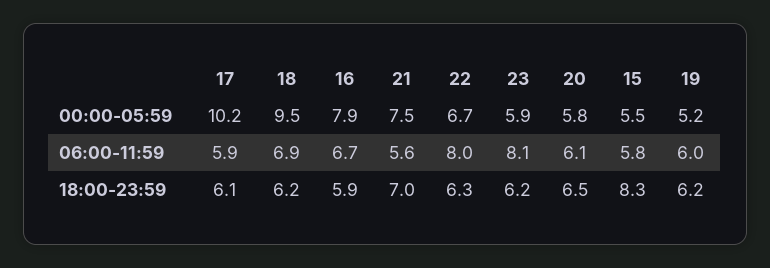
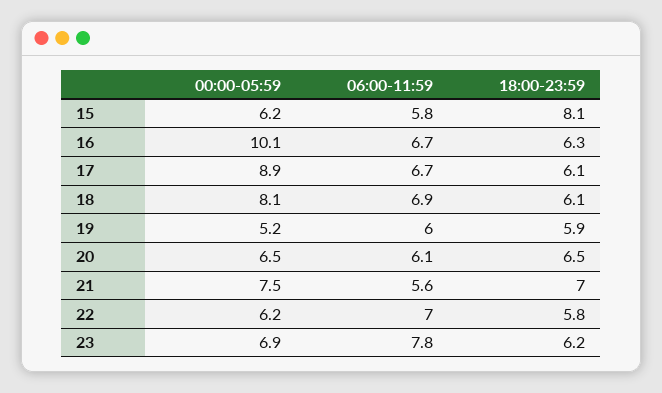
17, 00:00-05:59: 10.2 -> 8.9
18, 00:00-05:59: 9.5 -> 8.1
16, 00:00-05:59: 7.9 -> 10.1
22, 00:00-05:59: 6.7 -> 6.2
23, 00:00-05:59: 5.9 -> 6.9
20, 00:00-05:59: 5.8 -> 6.5
15, 00:00-05:59: 5.5 -> 6.2
17, 06:00-11:59: 5.9 -> 6.7
22, 06:00-11:59: 8 -> 7
23, 06:00-11:59: 8.1 -> 7.8
18, 18:00-23:59: 6.2 -> 6.1
16, 18:00-23:59: 5.9 -> 6.3
22, 18:00-23:59: 6.3 -> 5.8
15, 18:00-23:59: 8.3 -> 8.1
19, 18:00-23:59: 6.2 -> 5.9

